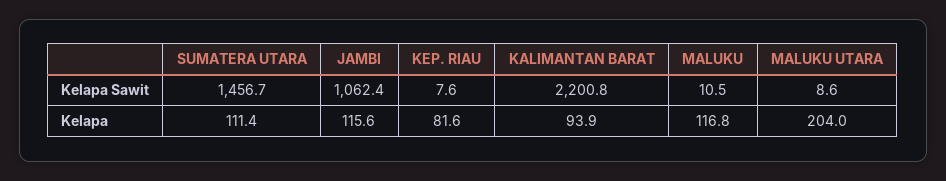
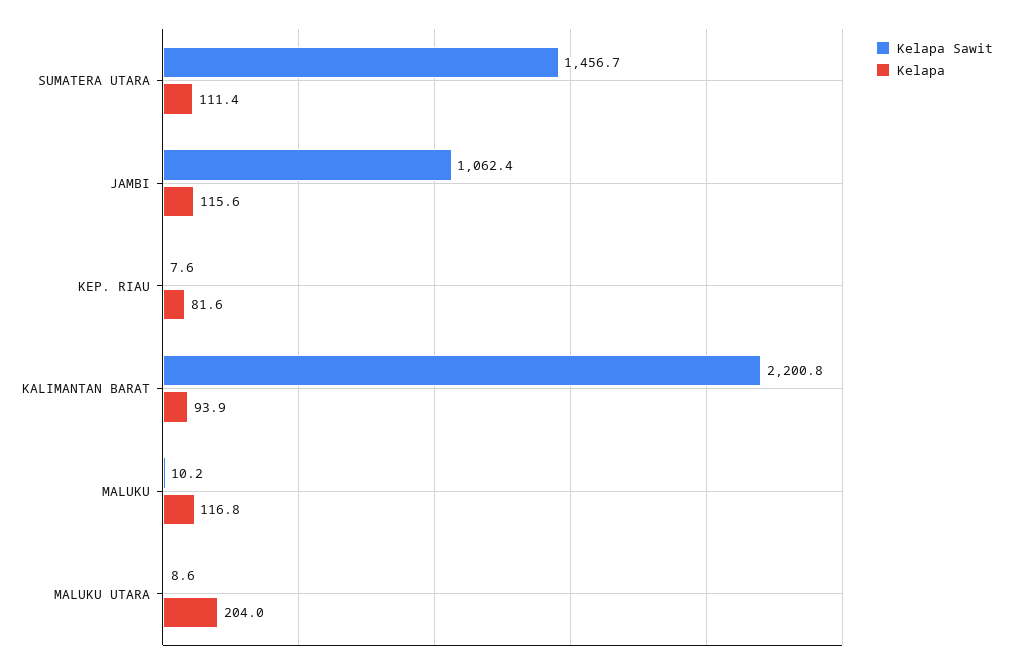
Kelapa Sawit, MALUKU: 10.5 -> 10.2

